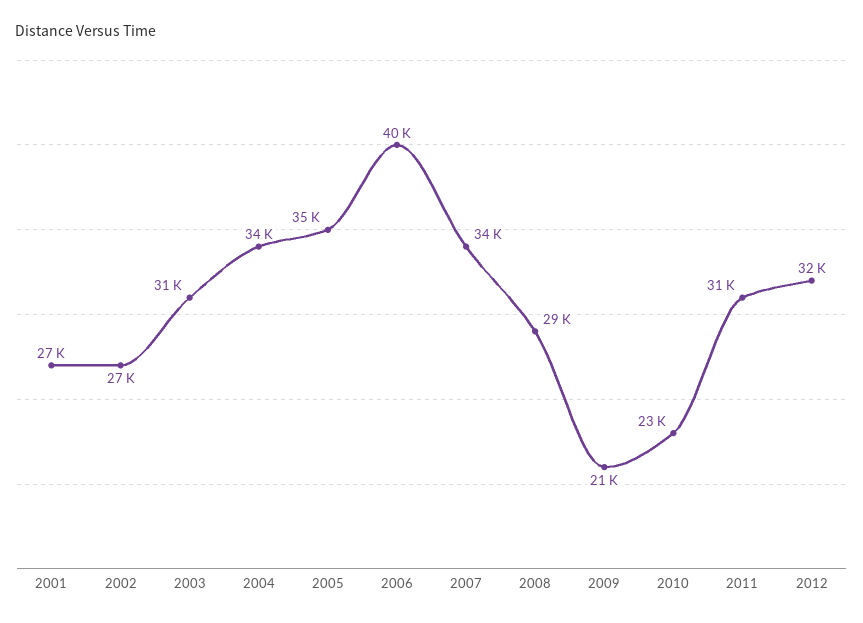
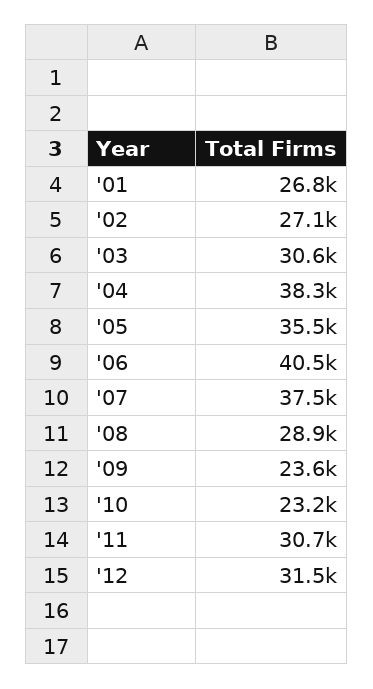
2004: 34000 -> 38300
2007: 34000 -> 37500
2009: 21000 -> 23600

